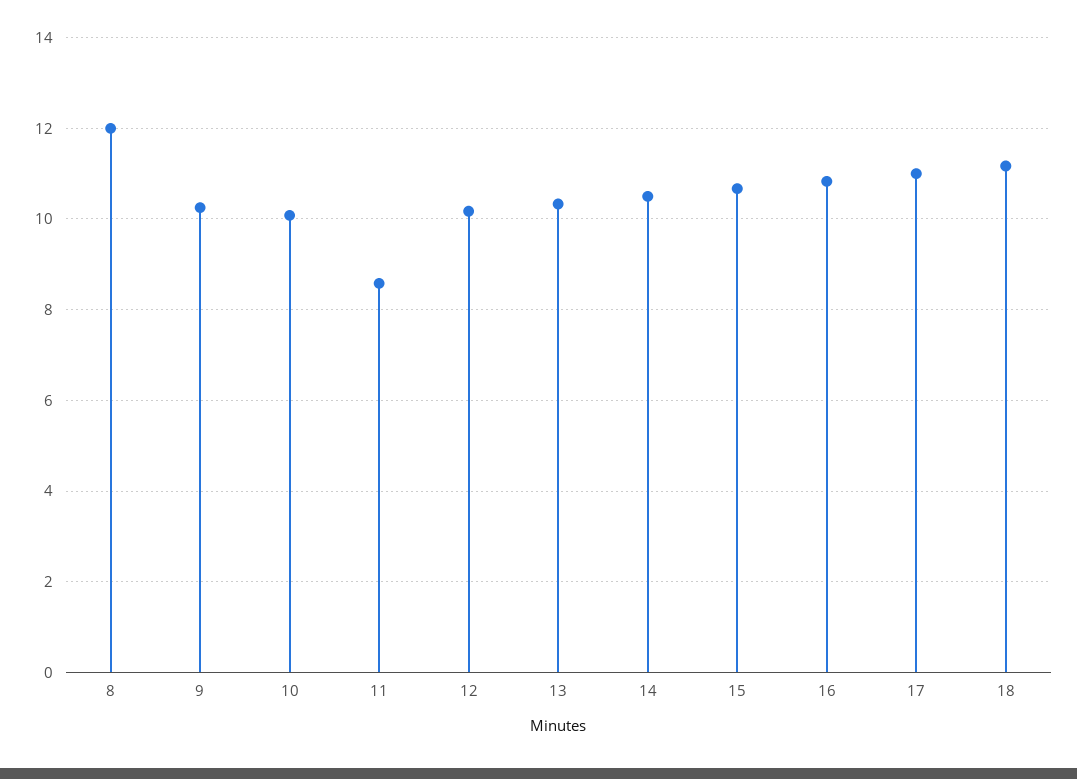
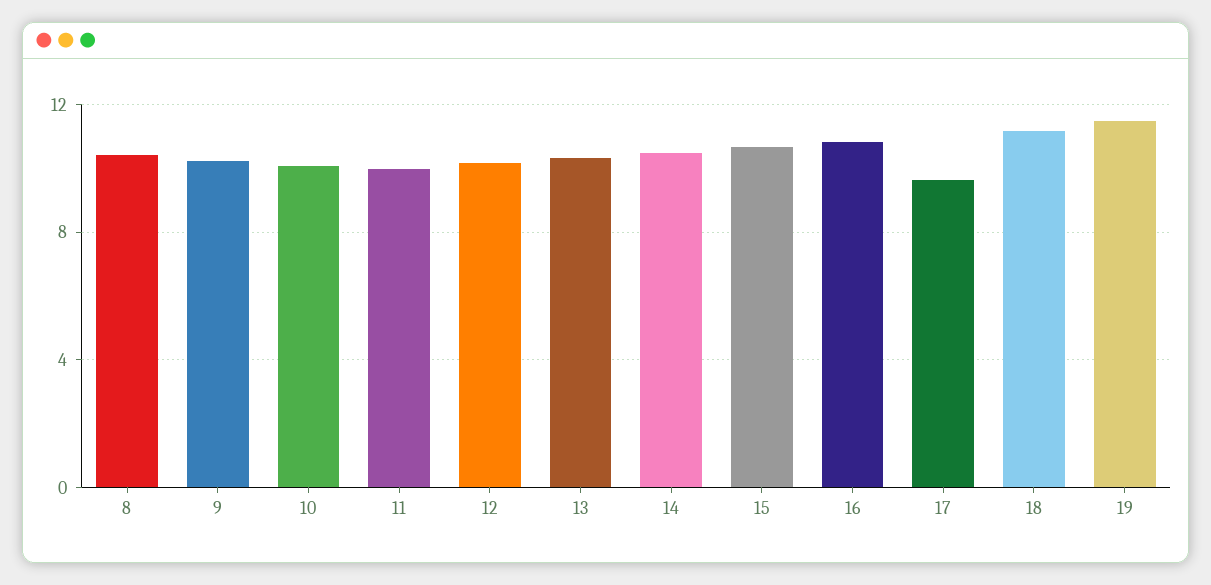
8: 12 -> 10.5
11: 8.6 -> 10
17: 11 -> 9.5
19: none -> 11.5

